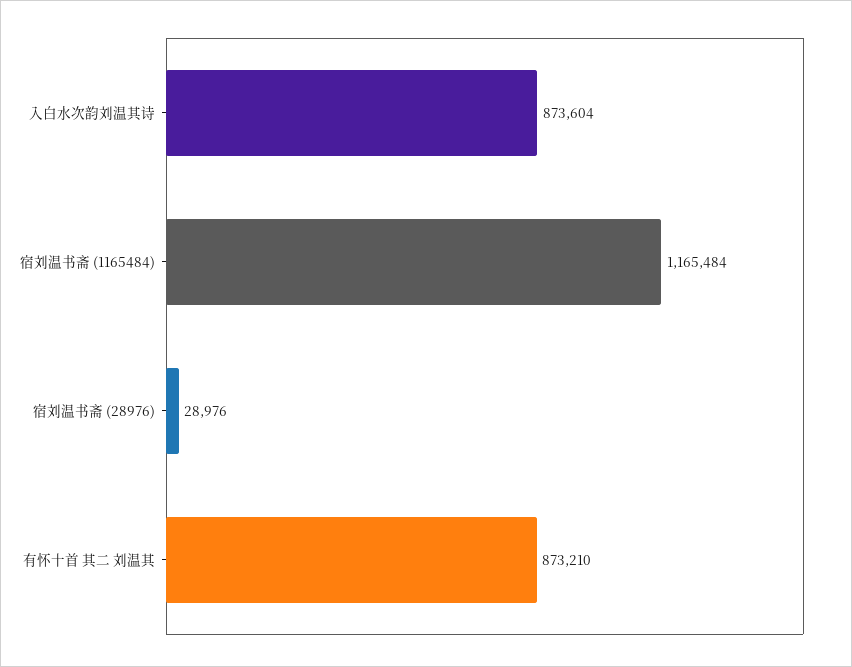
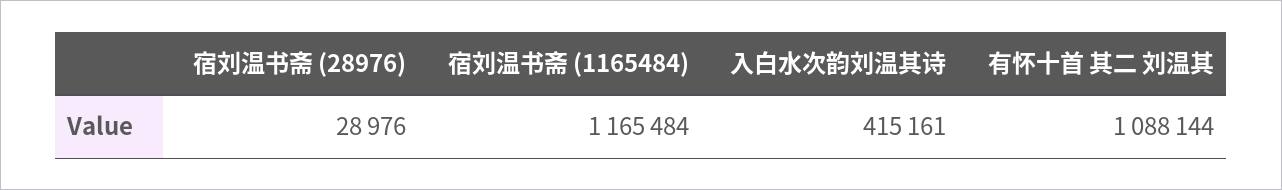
入白水次韵刘温其诗: 873604 -> 415161
有怀十首 其二 刘温其: 873210 -> 1088144

